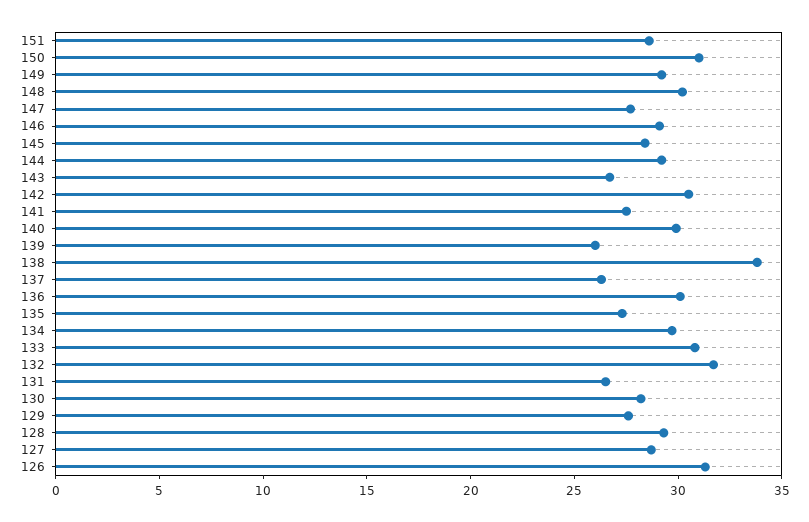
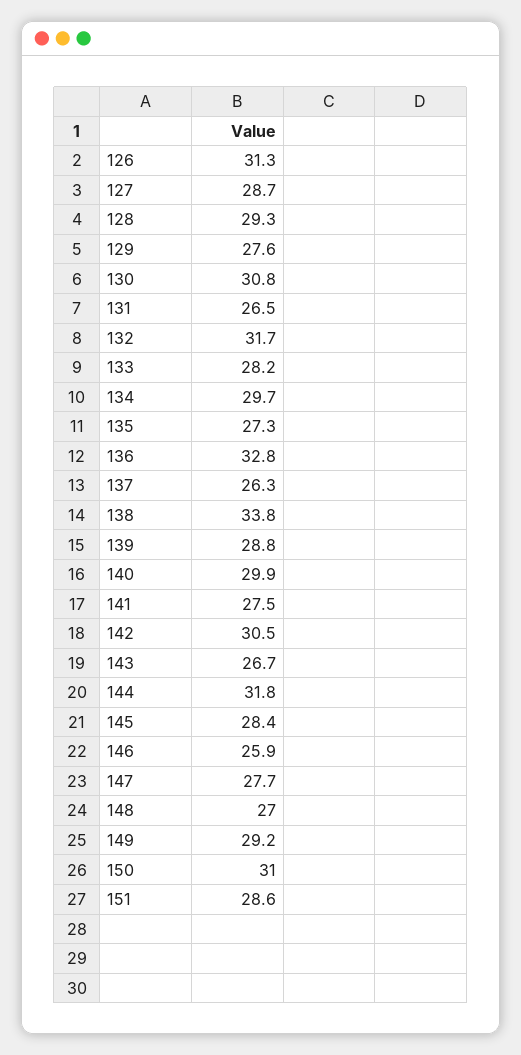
148: 30 -> 27
146: 29 -> 25.9
144: 29 -> 31.8
139: 26 -> 28.8
136: 30 -> 32.8
133: 31 -> 28.2
130: 28 -> 30.8

